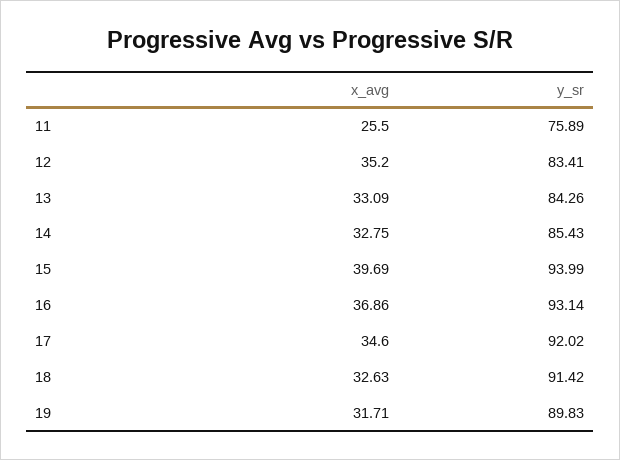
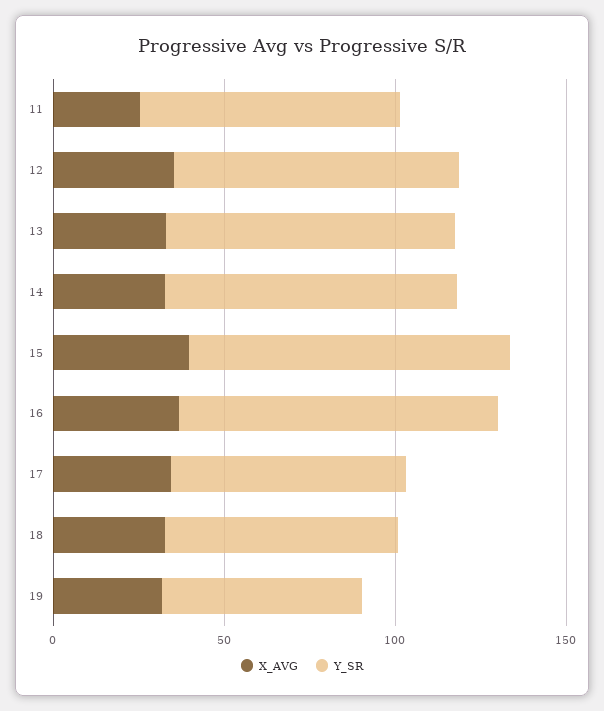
y_sr, 17: 92.02 -> 70
y_sr, 18: 91.42 -> 70
y_sr, 19: 89.83 -> 60

